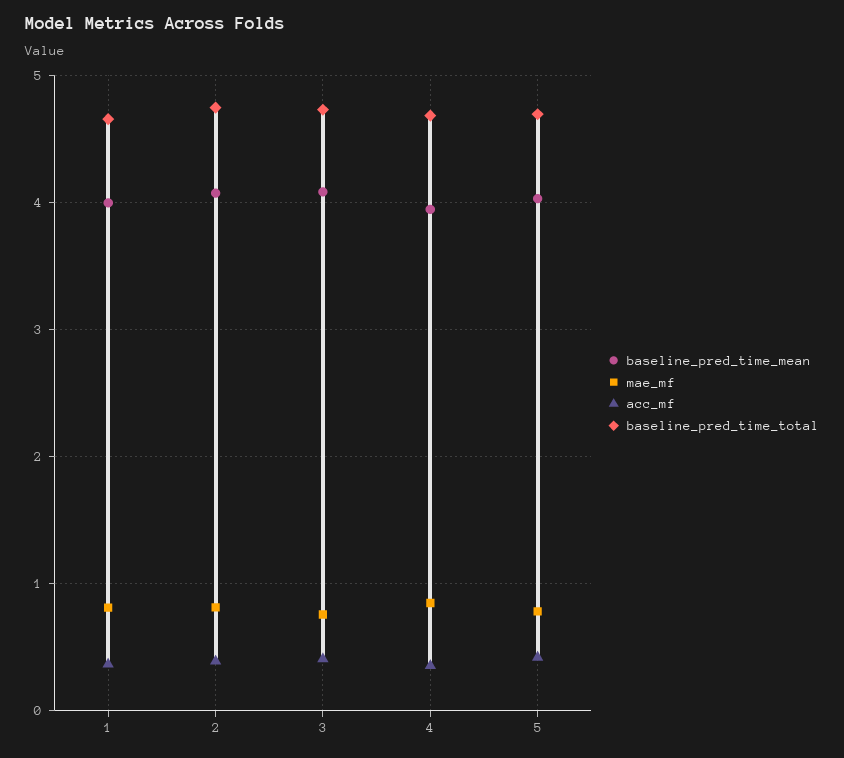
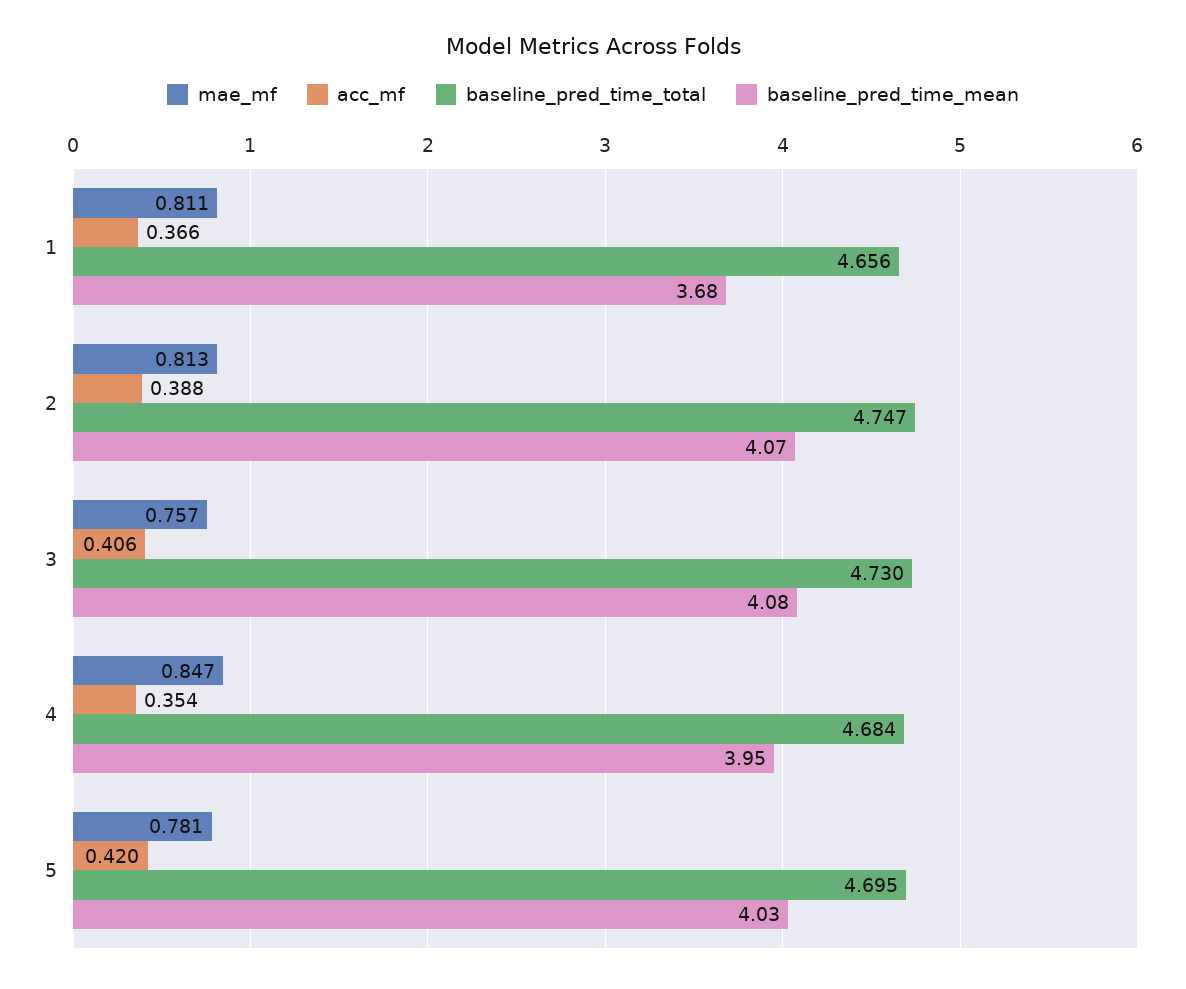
baseline_pred_time_mean, 1: 4 -> 3.68

